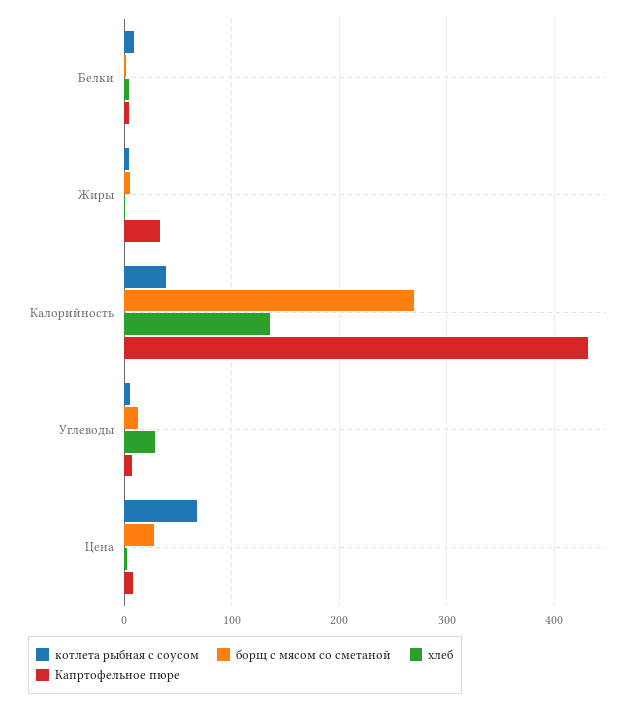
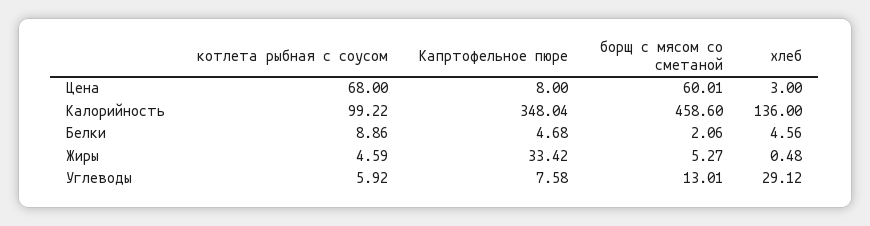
котлета рыбная с соусом, Калорийность: 40 -> 99.22
борщ с мясом со сметаной, Калорийность: 270 -> 458.6
Капртофельное пюре, Калорийность: 430 -> 348.04
борщ с мясом со сметаной, Цена: 30 -> 60.01

